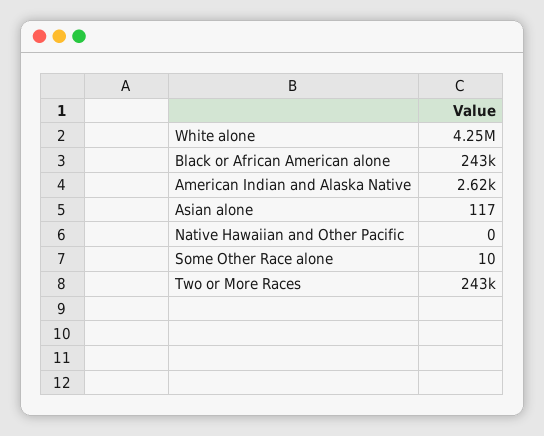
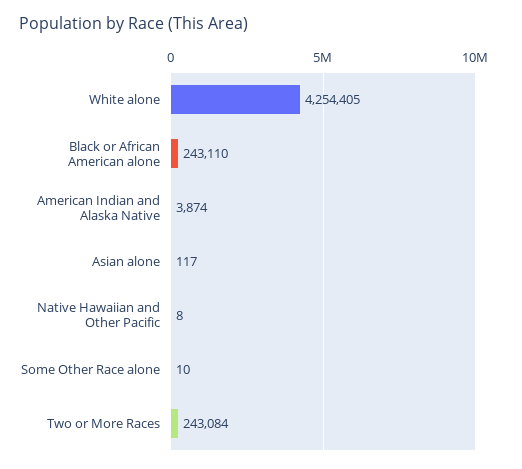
American Indian and Alaska Native: 2620 -> 3874
Native Hawaiian and Other Pacific: 0 -> 8

